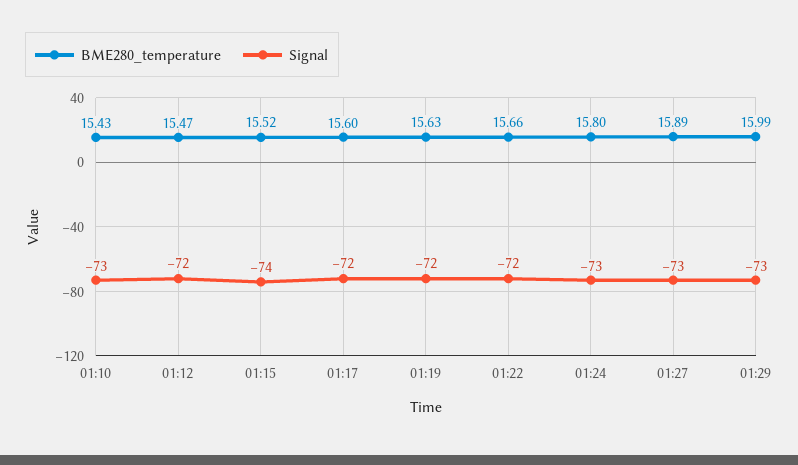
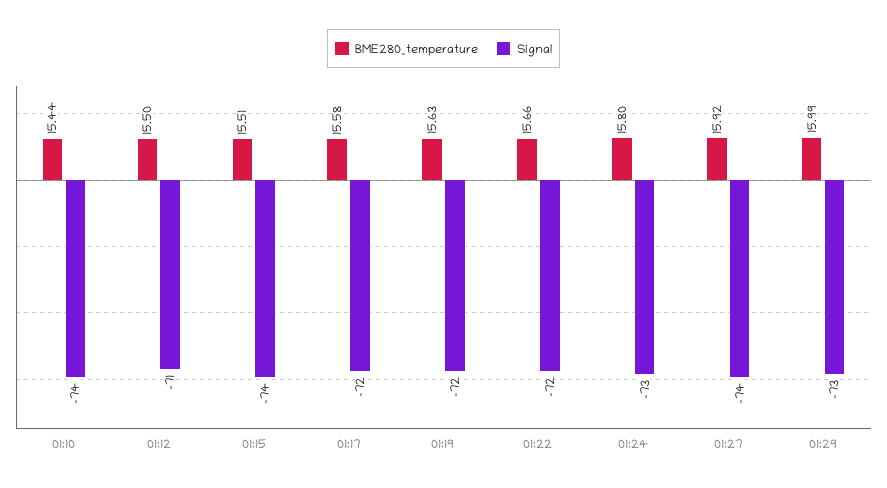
BME280_temperature, 01:10: 15.43 -> 15.44
Signal, 01:10: -73 -> -74
BME280_temperature, 01:12: 15.47 -> 15.5
Signal, 01:12: -72 -> -71
BME280_temperature, 01:15: 15.52 -> 15.51
BME280_temperature, 01:17: 15.6 -> 15.58
BME280_temperature, 01:27: 15.89 -> 15.92
Signal, 01:27: -73 -> -74

